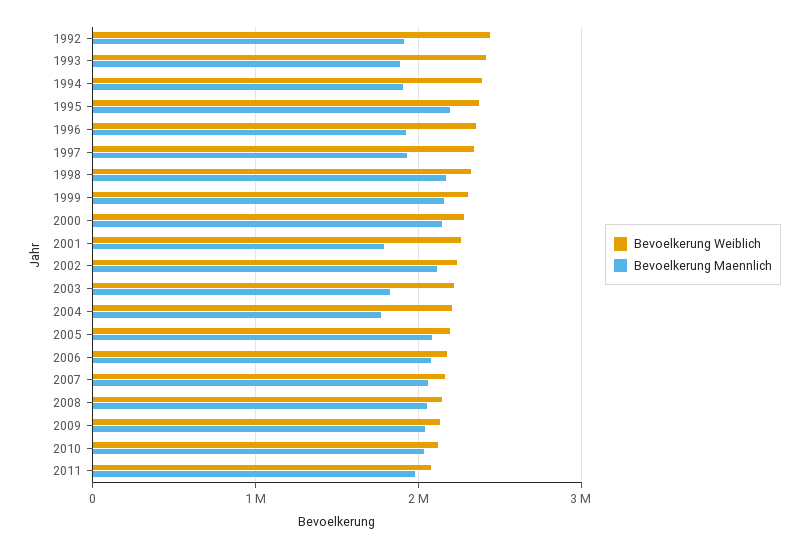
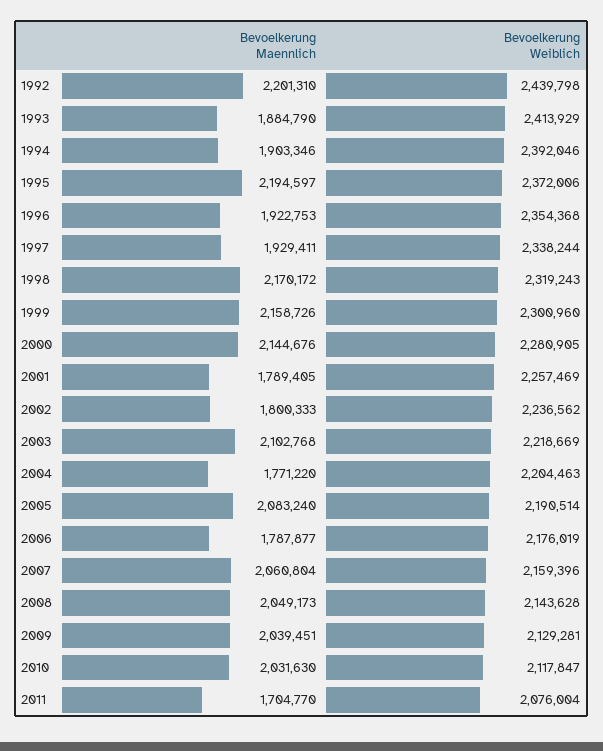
Bevoelkerung Maennlich, 1992: 1900000 -> 2201310
Bevoelkerung Maennlich, 2002: 2100000 -> 1800333
Bevoelkerung Maennlich, 2003: 1800000 -> 2102768
Bevoelkerung Maennlich, 2006: 2100000 -> 1787877
Bevoelkerung Maennlich, 2011: 2000000 -> 1704770

